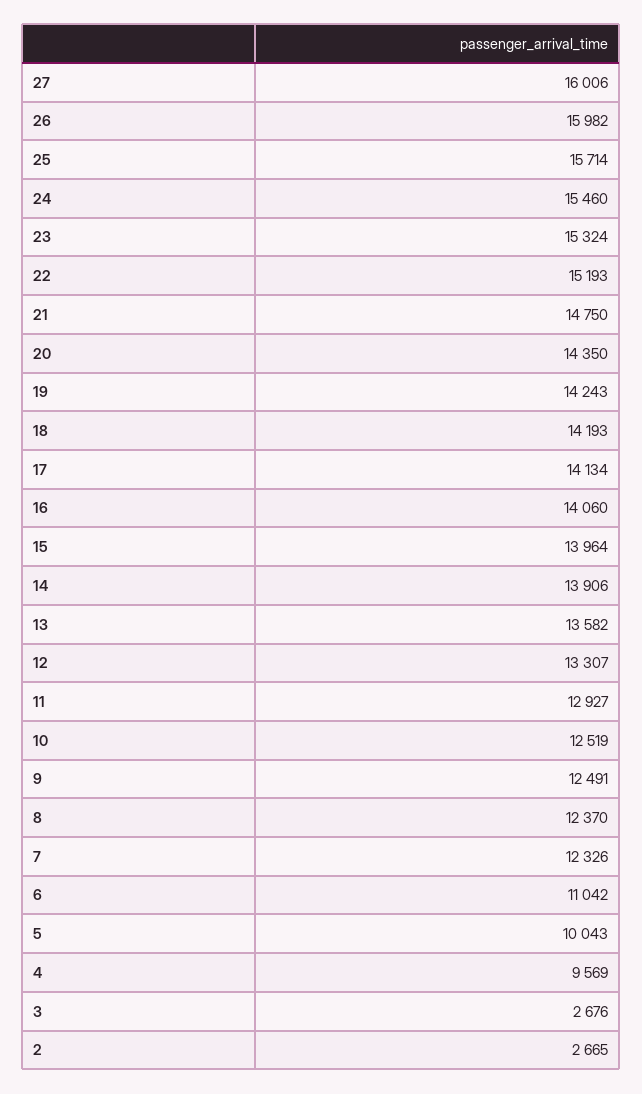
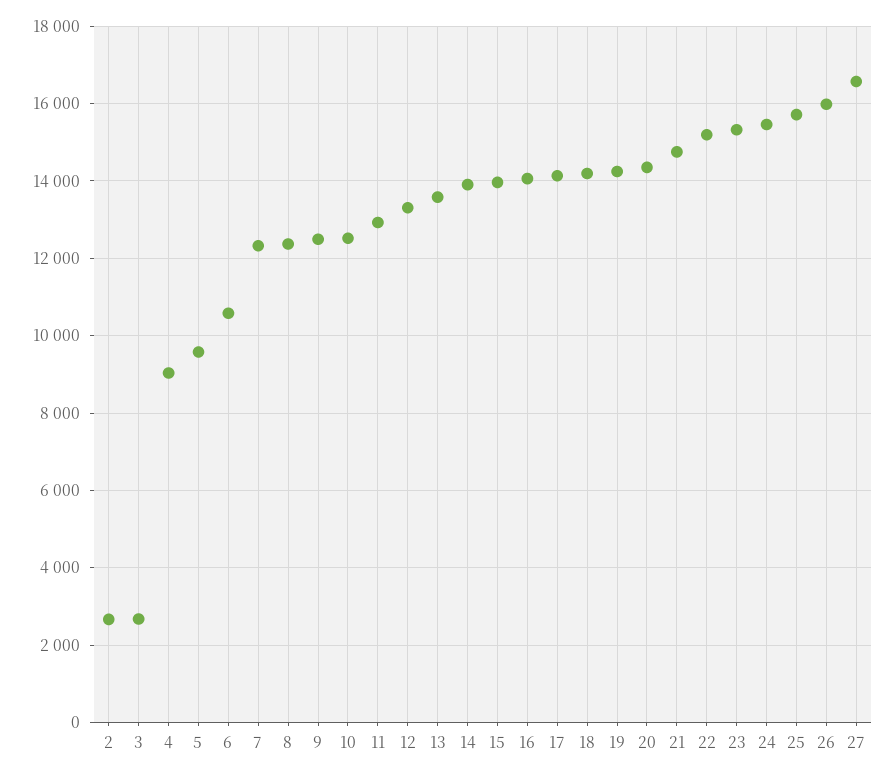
27: 16006 -> 16600
6: 11042 -> 10600
5: 10043 -> 9600
4: 9569 -> 9000

